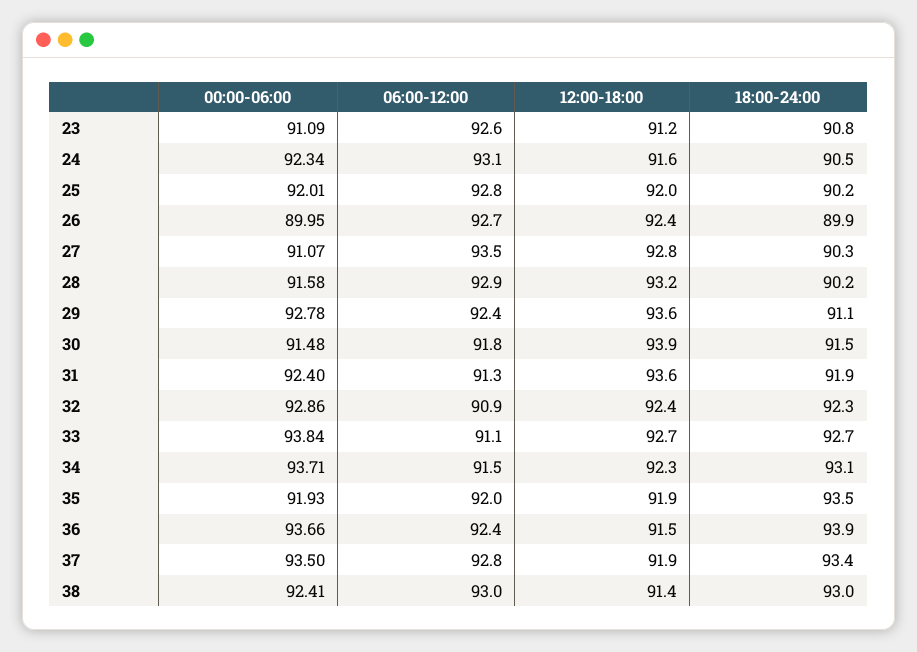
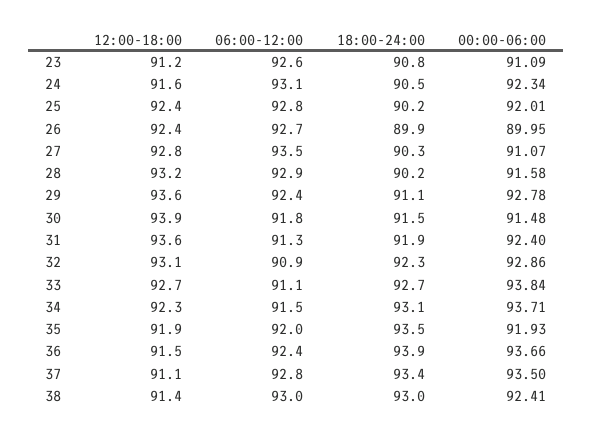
12:00-18:00, 25: 92 -> 92.4
12:00-18:00, 32: 92.4 -> 93.1
12:00-18:00, 37: 91.9 -> 91.1

